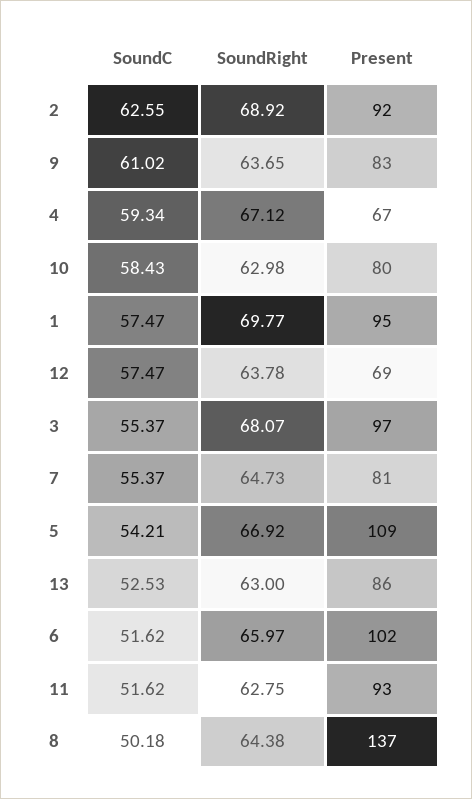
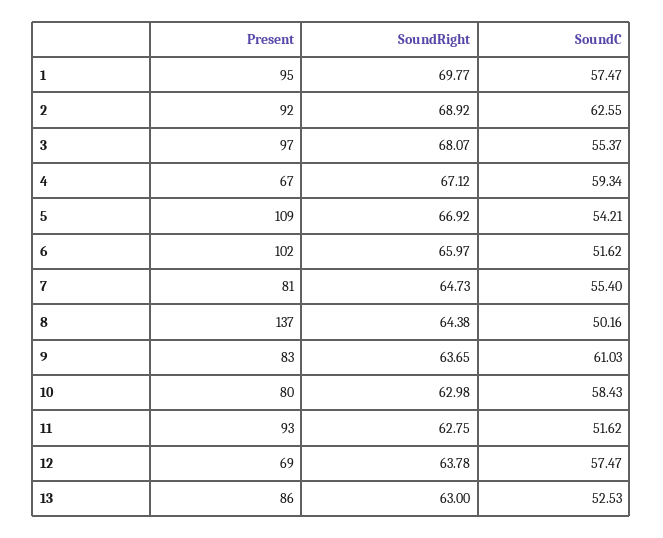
SoundC, 9: 61.02 -> 61.03
SoundC, 7: 55.37 -> 55.4
SoundC, 8: 50.18 -> 50.16

